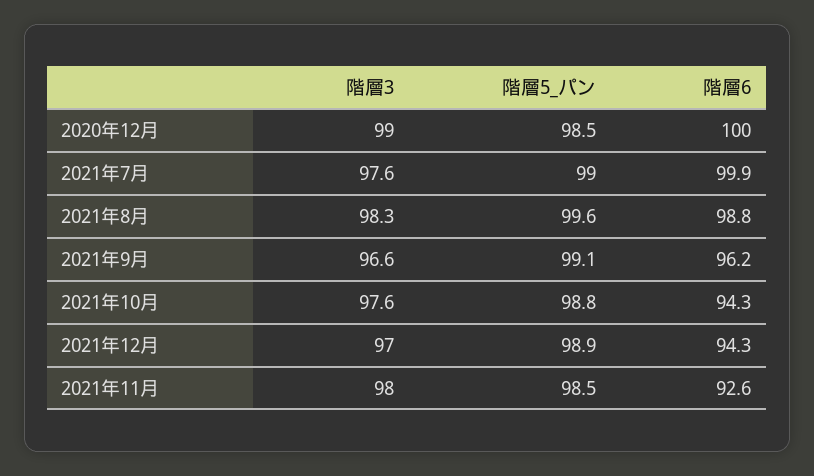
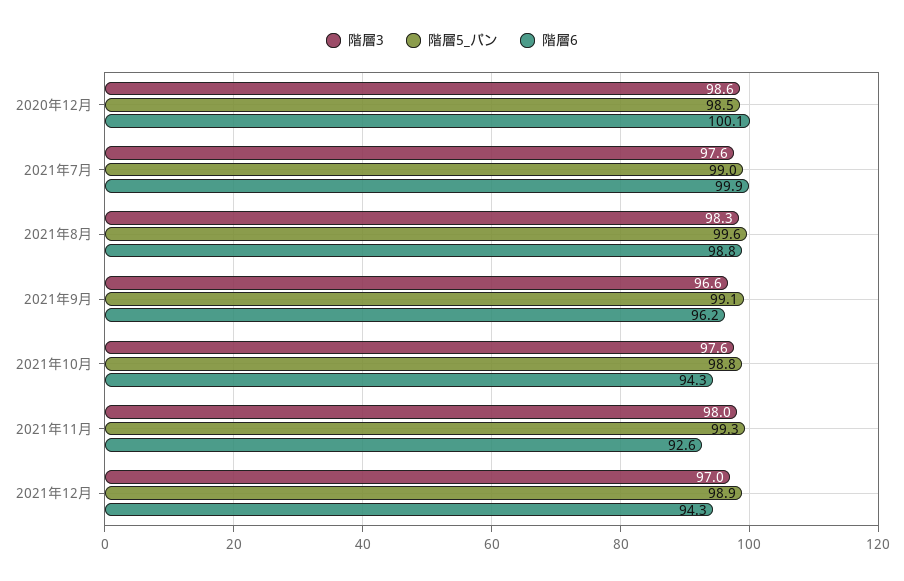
階層3, 2020年12月: 99 -> 98.6
階層6, 2020年12月: 100 -> 100.1
階層5_パン, 2021年11月: 98.5 -> 99.3

